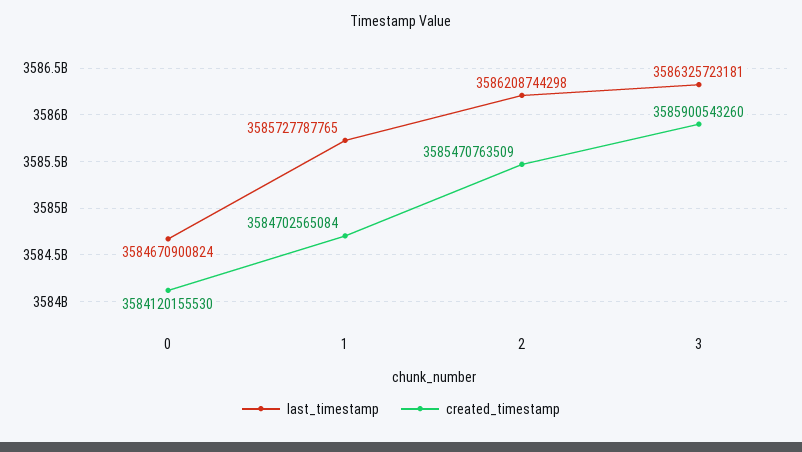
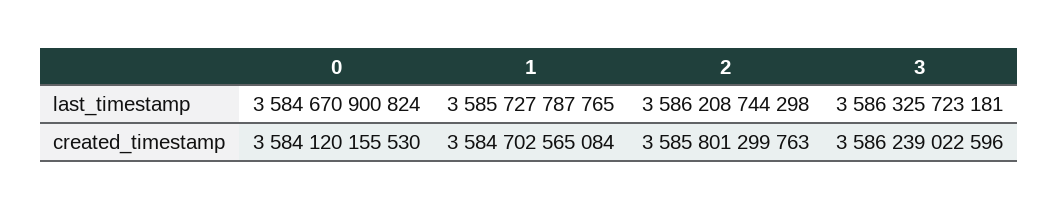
created_timestamp, 2: 3585470763509 -> 3585801299763
created_timestamp, 3: 3585900543260 -> 3586239022596

